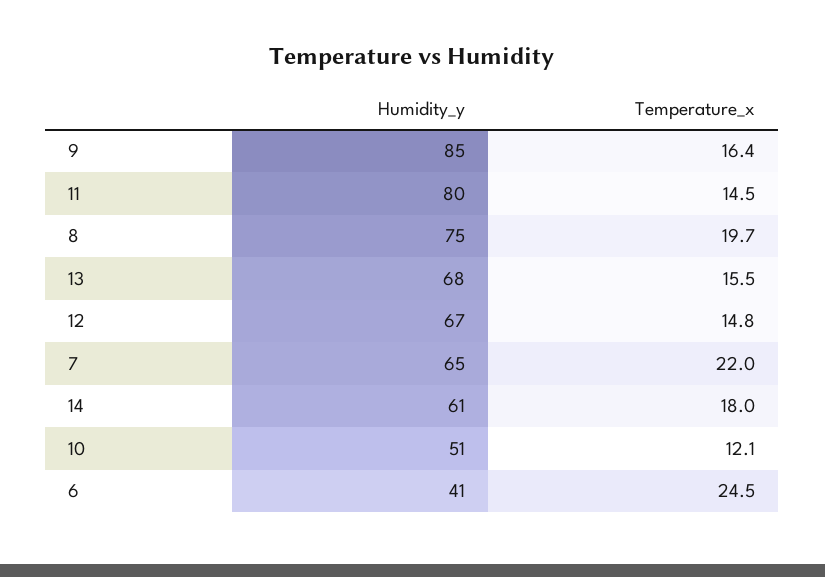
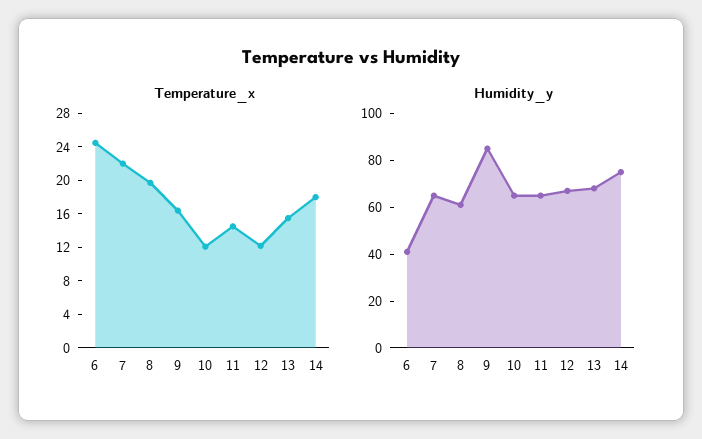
Humidity_y, 11: 80 -> 65
Humidity_y, 8: 75 -> 60
Temperature_x, 12: 14.8 -> 12
Humidity_y, 14: 61 -> 75
Humidity_y, 10: 51 -> 65

